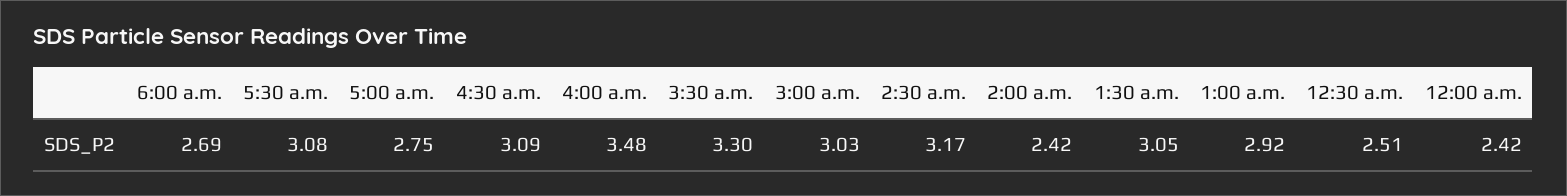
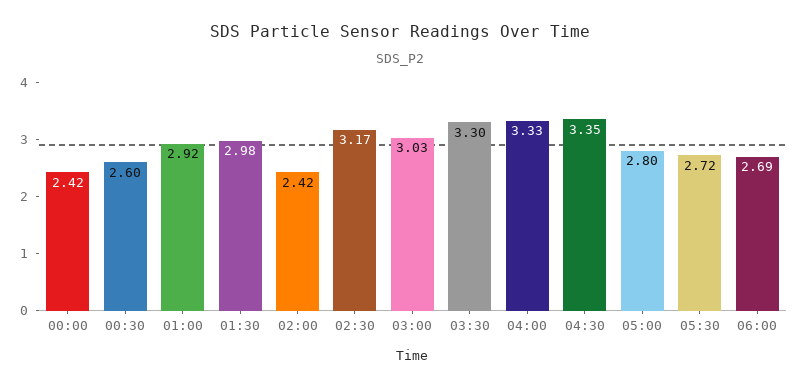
5:30 a.m.: 3.08 -> 2.72
5:00 a.m.: 2.75 -> 2.8
4:30 a.m.: 3.09 -> 3.35
4:00 a.m.: 3.48 -> 3.33
1:30 a.m.: 3.05 -> 2.98
12:30 a.m.: 2.51 -> 2.6

